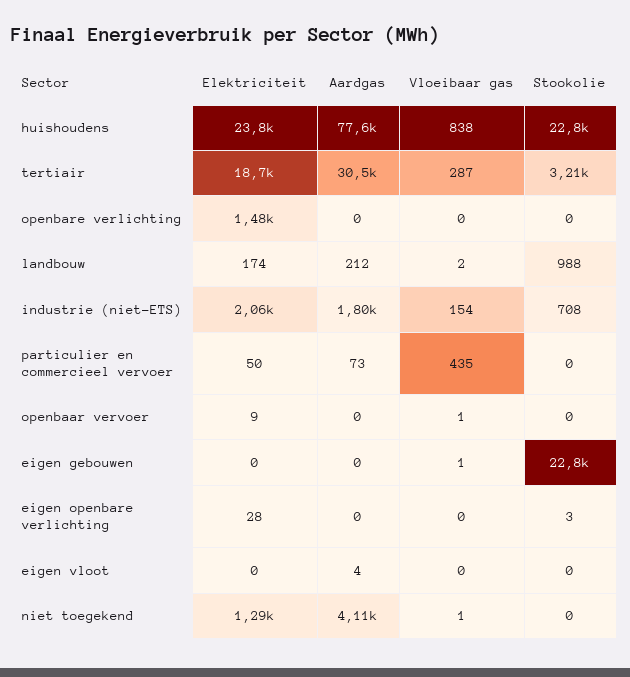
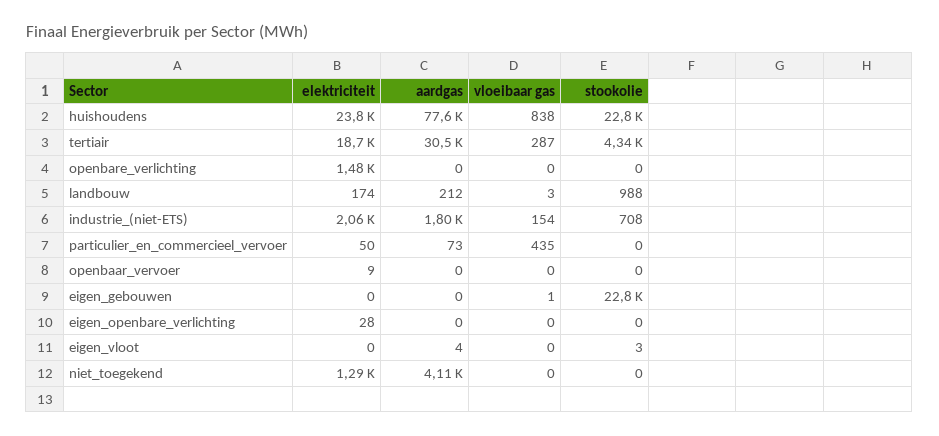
Stookolie, tertiair: 3210 -> 4340
Vloeibaar gas, landbouw: 2 -> 3
Vloeibaar gas, openbaar vervoer: 1 -> 0
Stookolie, eigen openbare verlichting: 3 -> 0
Stookolie, eigen vloot: 0 -> 3
Vloeibaar gas, niet toegekend: 1 -> 0

